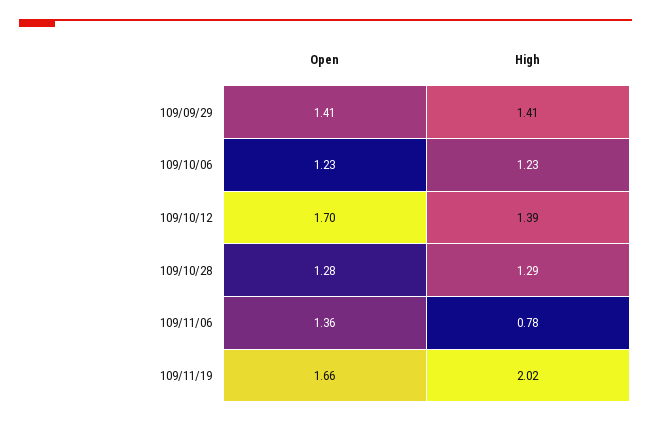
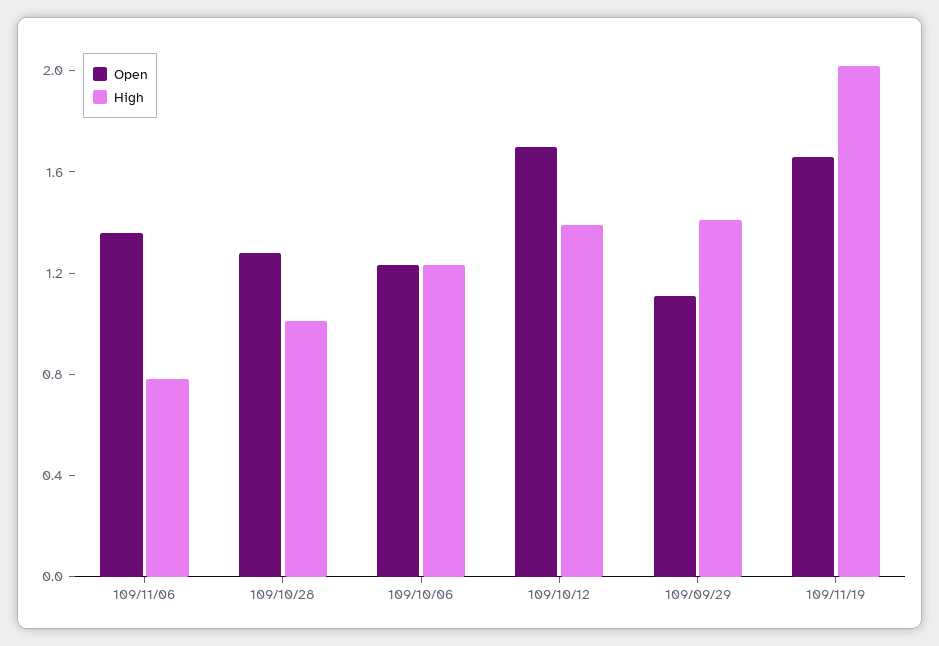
Open, 109/09/29: 1.41 -> 1.1
High, 109/10/28: 1.29 -> 1

